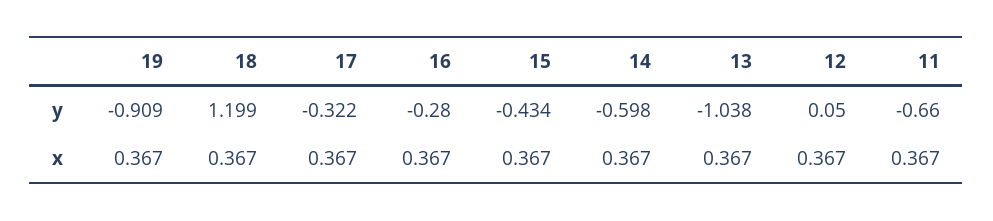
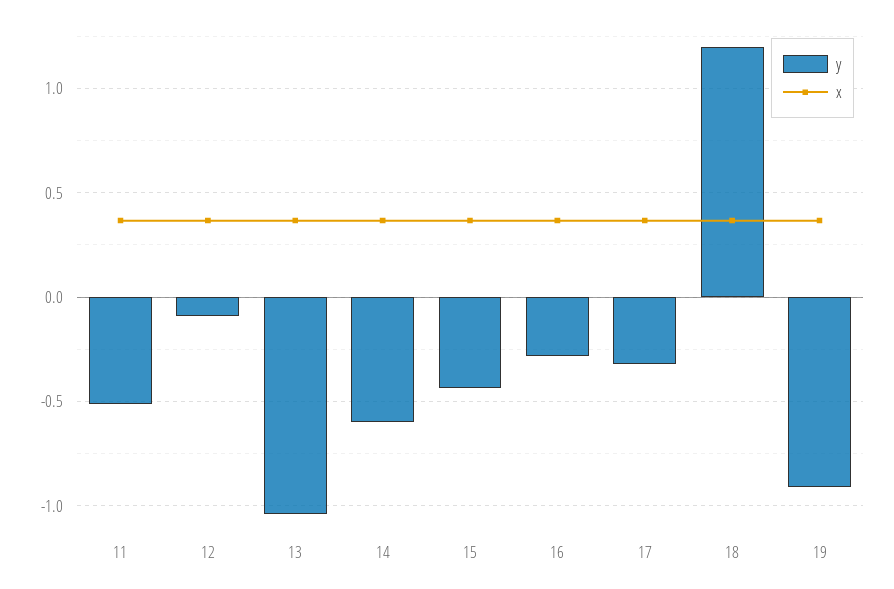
y, 12: 0.05 -> -0.1
y, 11: -0.66 -> -0.5

